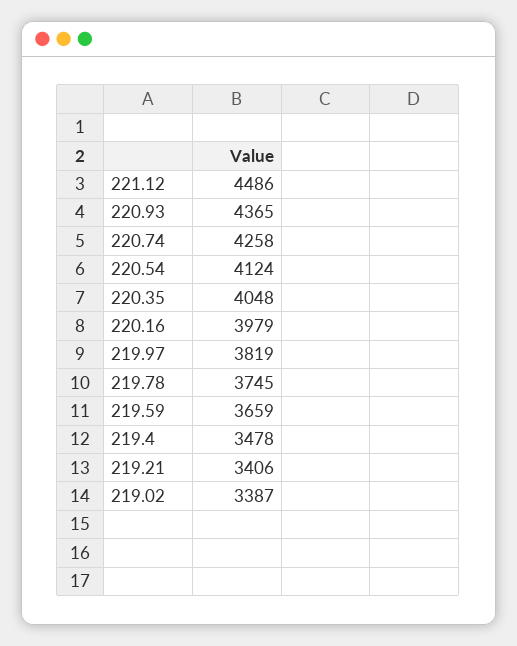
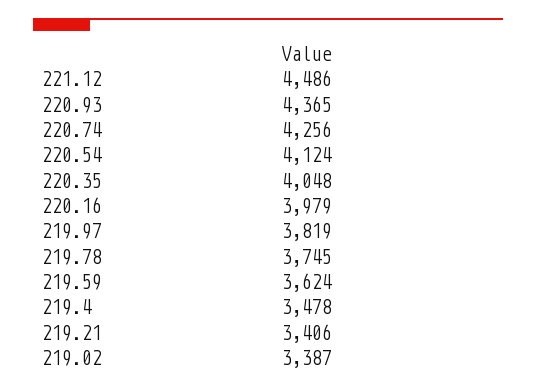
220.74: 4258 -> 4256
219.59: 3659 -> 3624

